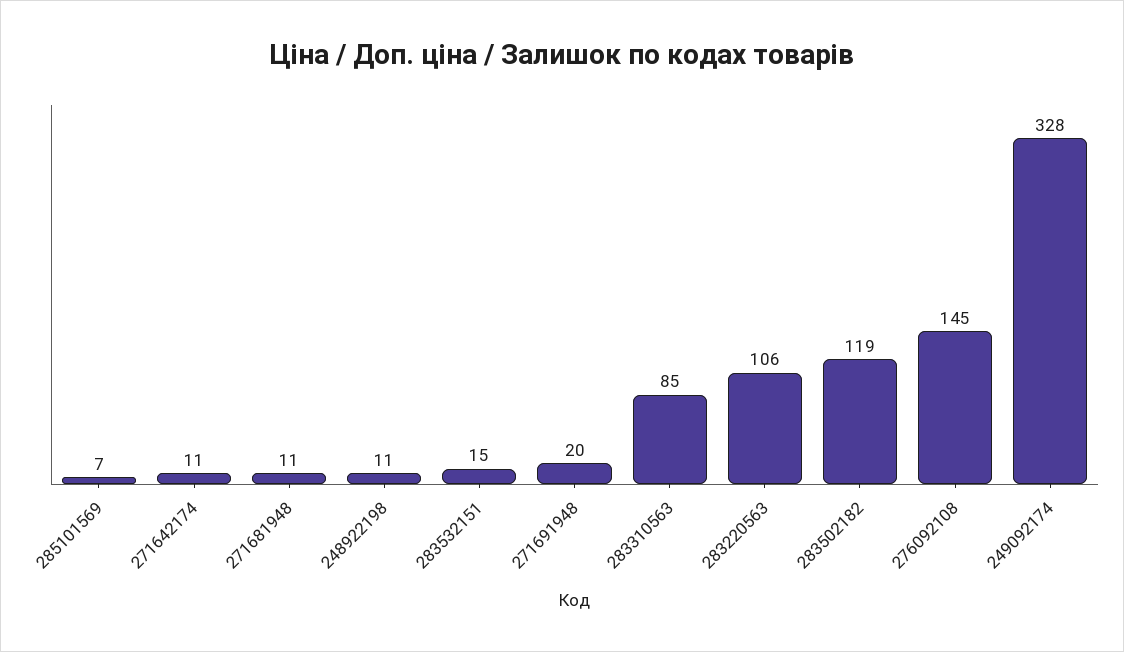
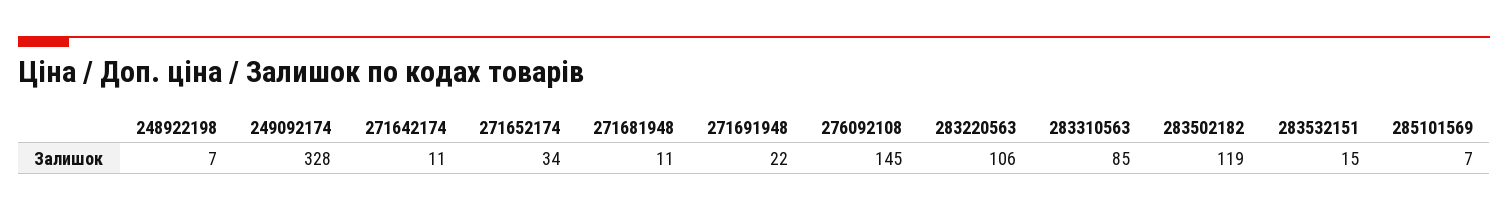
248922198: 11 -> 7
271691948: 20 -> 22
271652174: none -> 34

